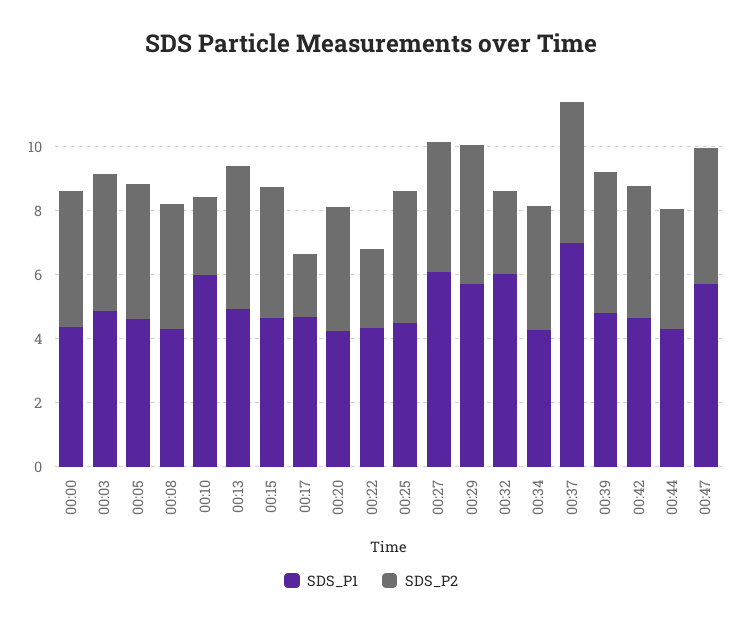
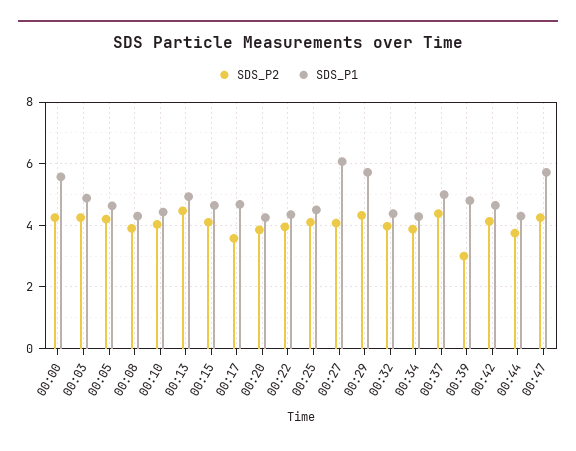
SDS_P1, 00:00: 4.5 -> 5.6
SDS_P1, 00:10: 6 -> 4.4
SDS_P2, 00:10: 2.5 -> 4
SDS_P2, 00:17: 2 -> 3.6
SDS_P2, 00:22: 2.5 -> 4
SDS_P1, 00:32: 6 -> 4.4
SDS_P2, 00:32: 2.5 -> 4
SDS_P1, 00:37: 7 -> 5
SDS_P2, 00:39: 4.5 -> 3

